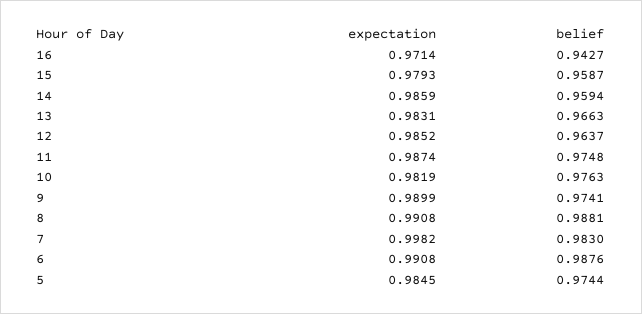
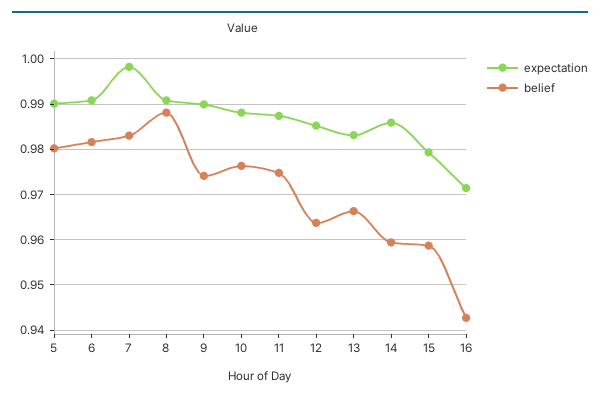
expectation, 10: 0.9819 -> 0.988
belief, 6: 0.9876 -> 0.982
expectation, 5: 0.9845 -> 0.99
belief, 5: 0.9744 -> 0.98

